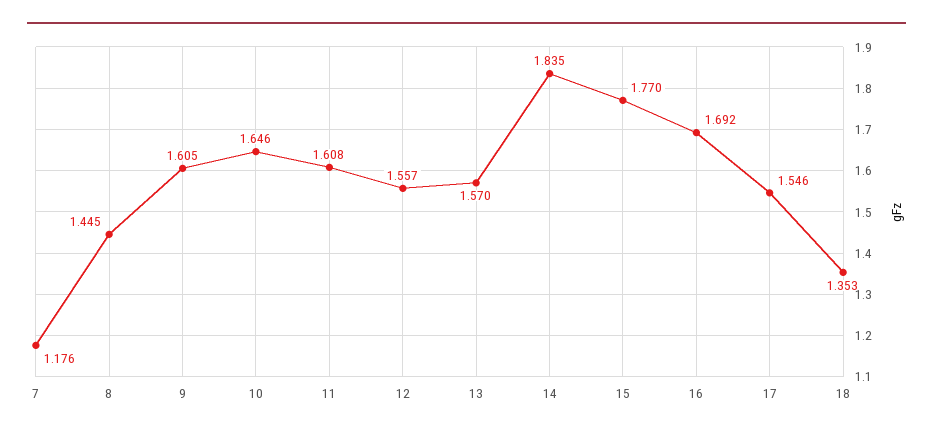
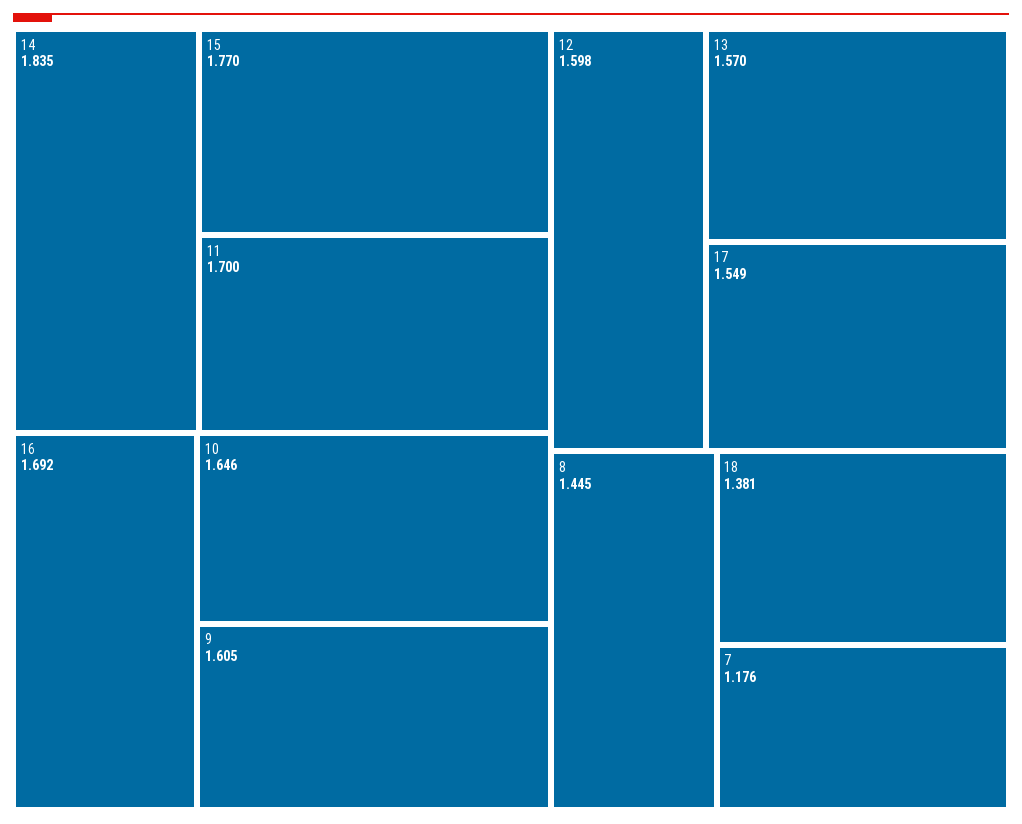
11: 1.608 -> 1.7
12: 1.557 -> 1.598
17: 1.546 -> 1.549
18: 1.353 -> 1.381

